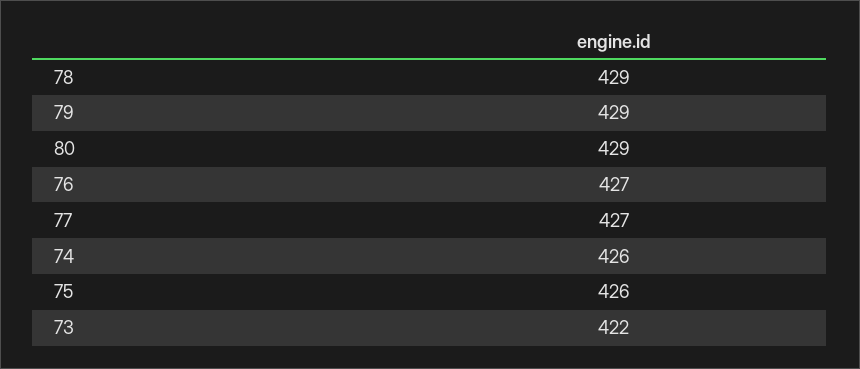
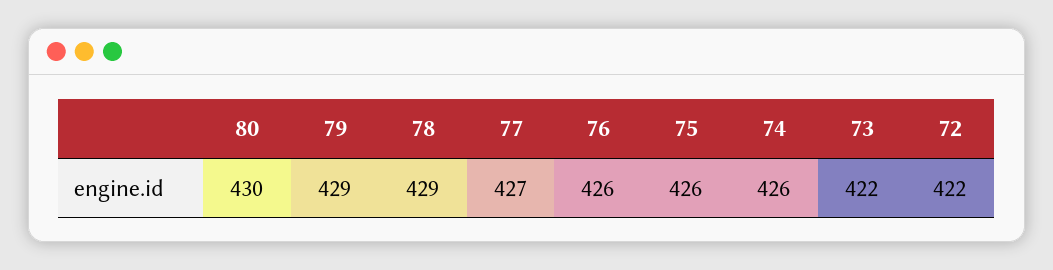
80: 429 -> 430
76: 427 -> 426
72: none -> 422

